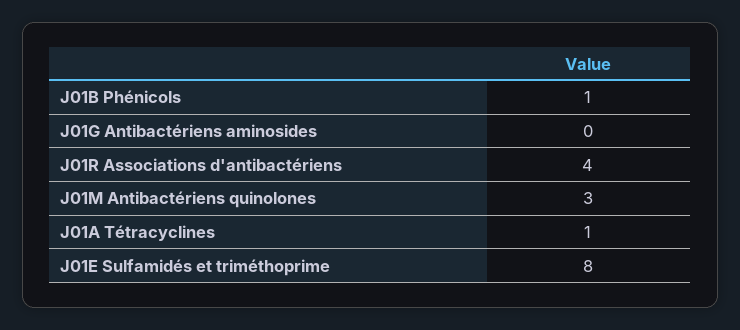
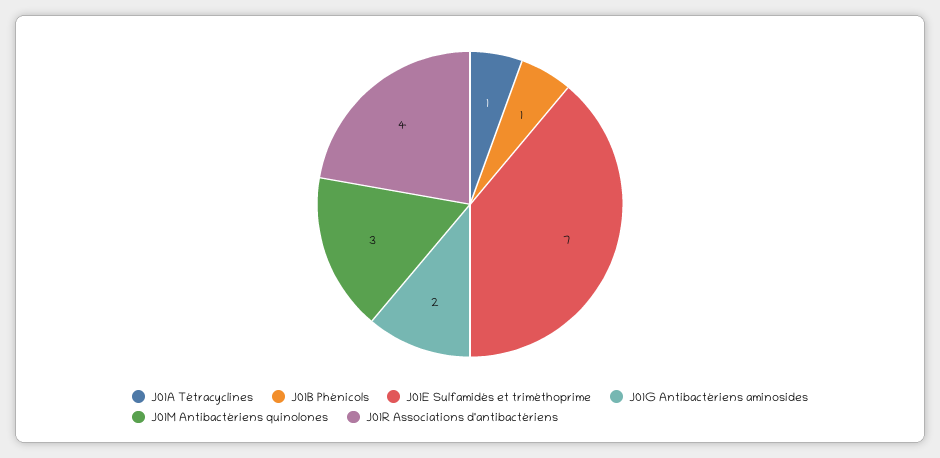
J01G Antibactériens aminosides: 0 -> 2
J01E Sulfamidés et triméthoprime: 8 -> 7

